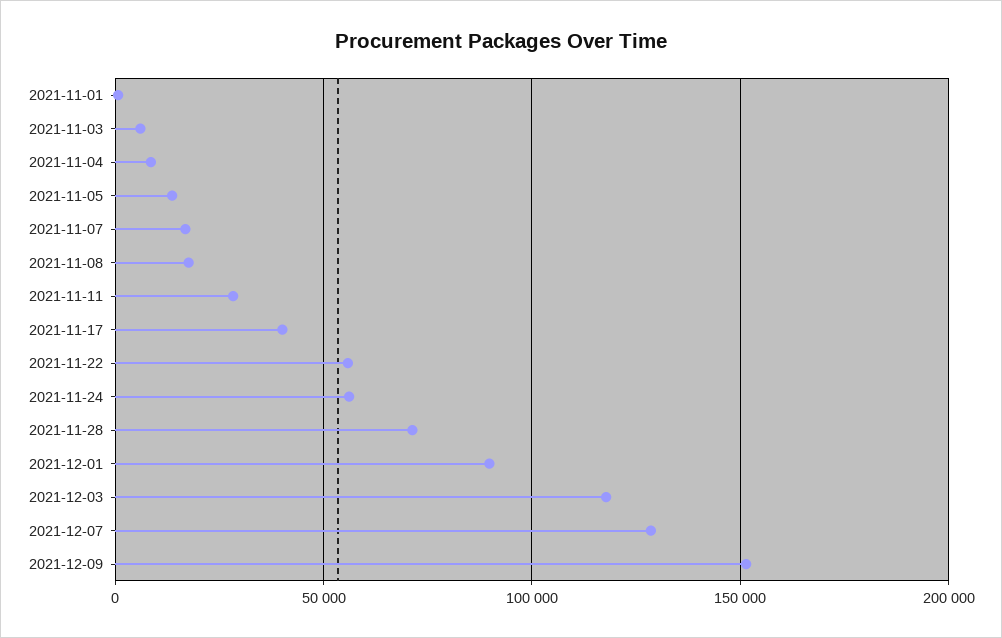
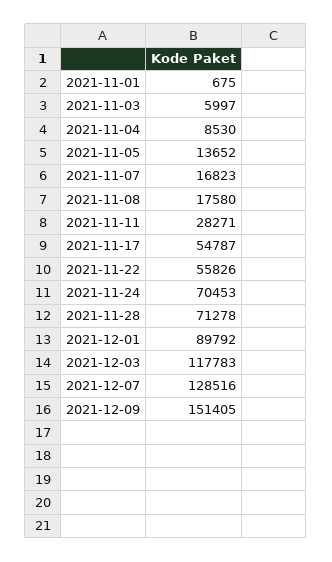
2021-11-17: 40000 -> 54787
2021-11-24: 55000 -> 70453

